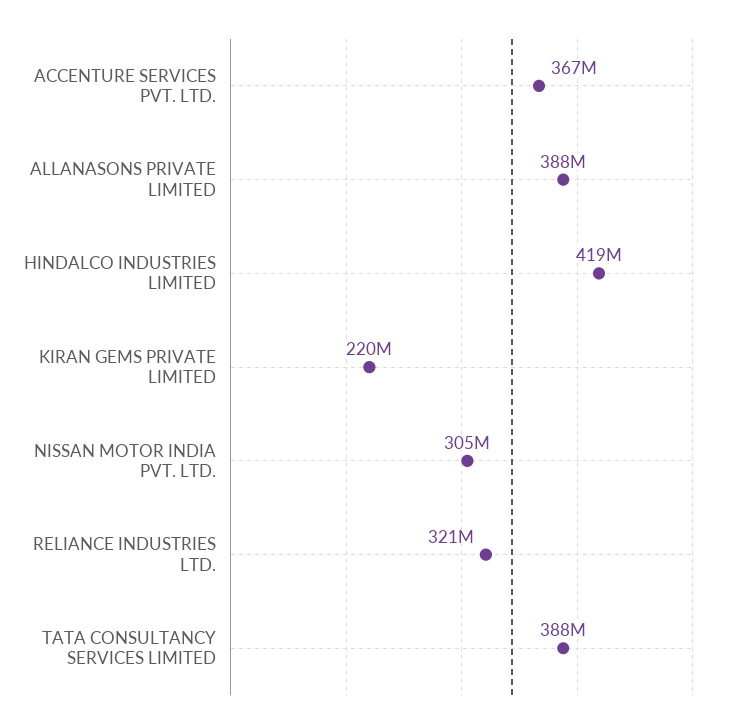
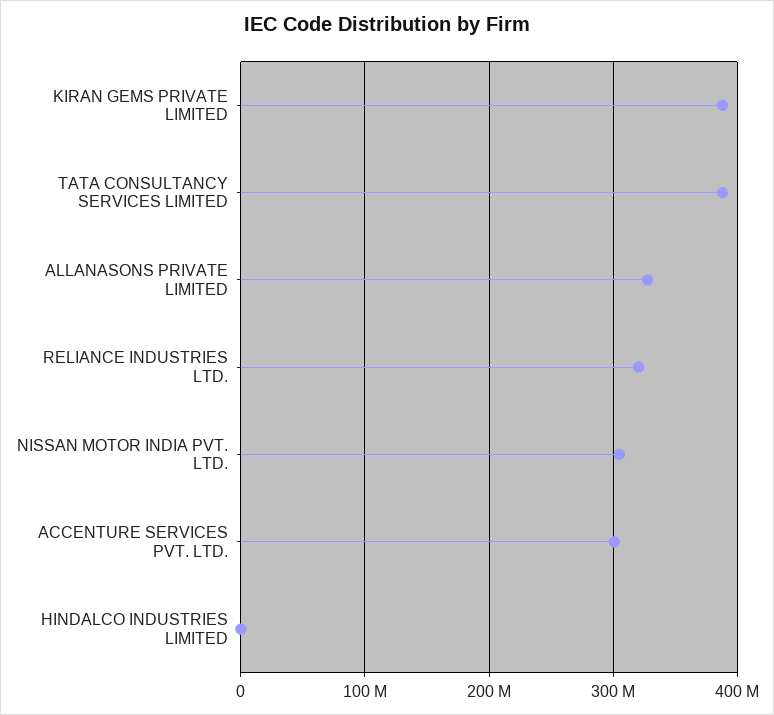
ACCENTURE SERVICES PVT. LTD.: 367000000 -> 300000000
ALLANASONS PRIVATE LIMITED: 388000000 -> 330000000
HINDALCO INDUSTRIES LIMITED: 419000000 -> 0
KIRAN GEMS PRIVATE LIMITED: 220000000 -> 390000000

